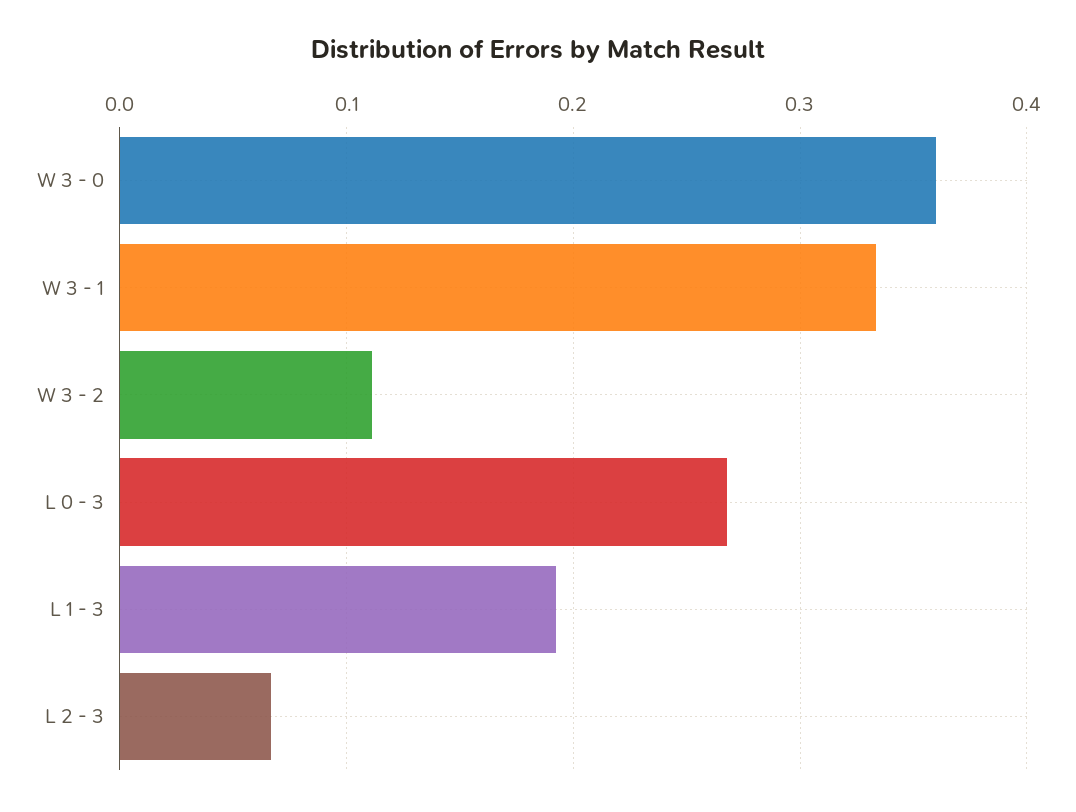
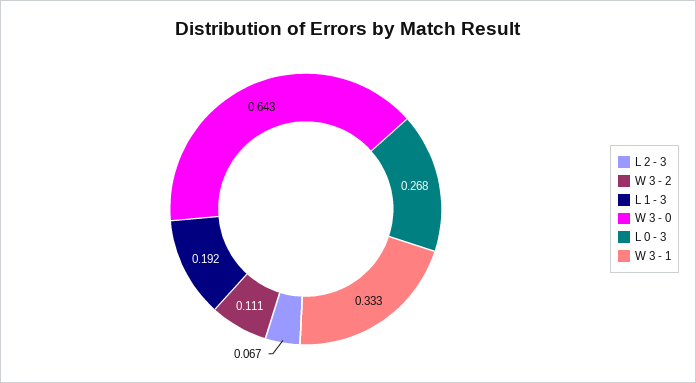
W 3 - 0: 0.36 -> 0.643

